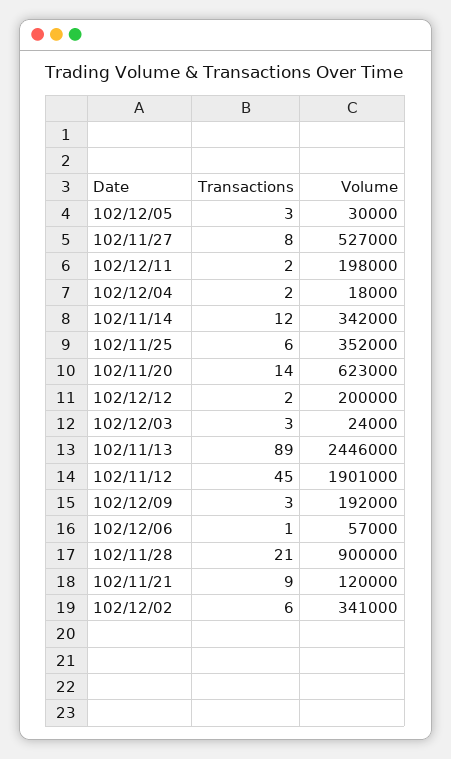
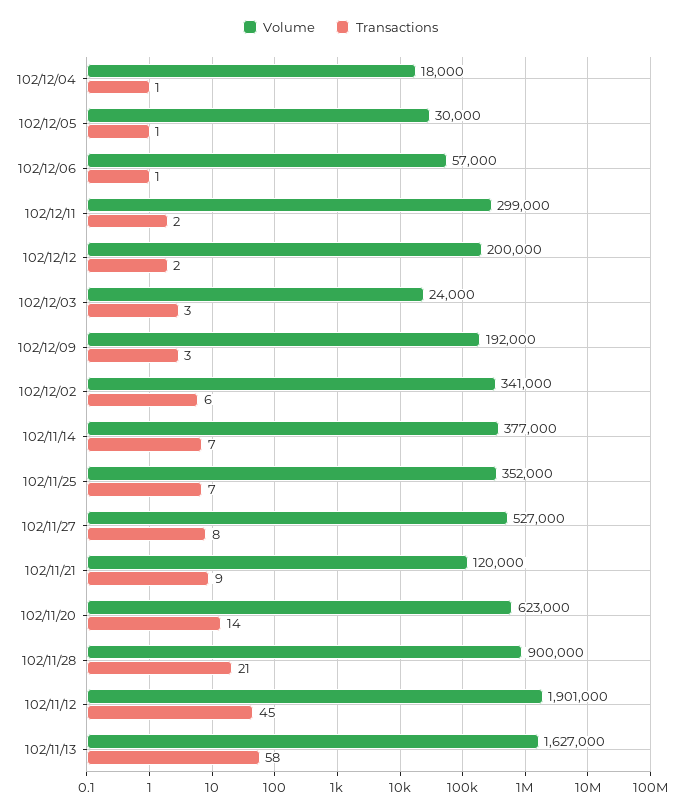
Transactions, 102/12/05: 3 -> 1
Volume, 102/12/11: 198000 -> 299000
Transactions, 102/12/04: 2 -> 1
Transactions, 102/11/14: 12 -> 7
Volume, 102/11/14: 342000 -> 377000
Transactions, 102/11/25: 6 -> 7
Transactions, 102/11/13: 89 -> 58
Volume, 102/11/13: 2446000 -> 1627000

